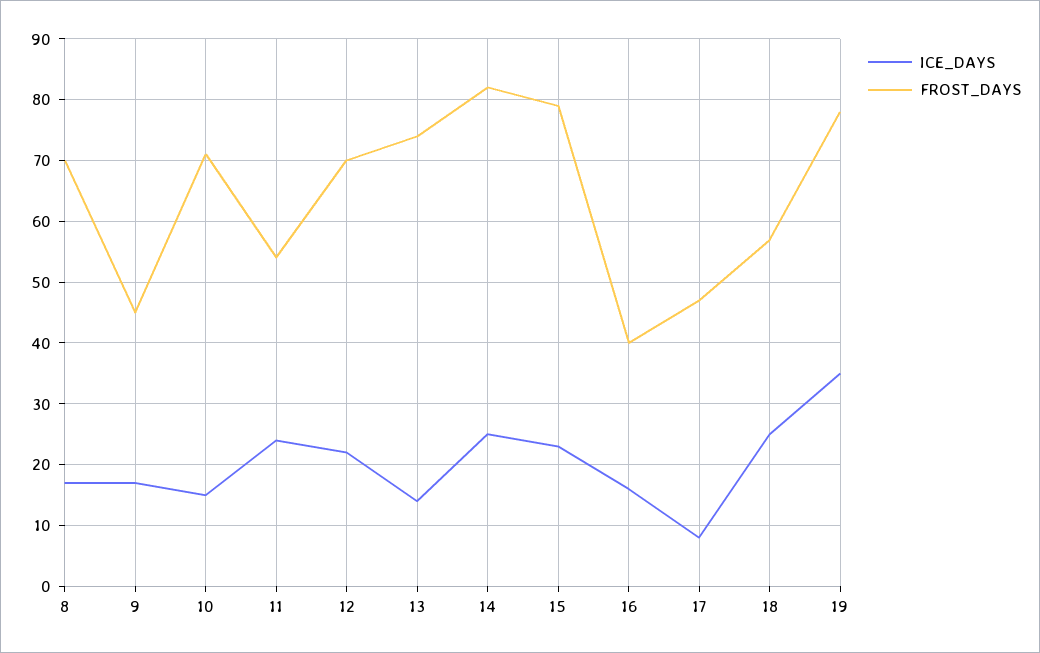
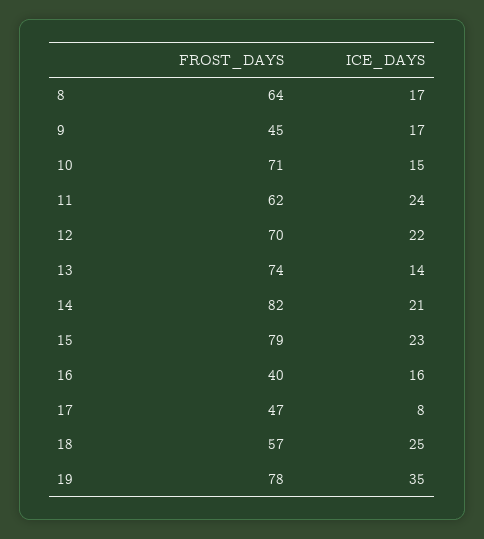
FROST_DAYS, 8: 70 -> 64
FROST_DAYS, 11: 54 -> 62
ICE_DAYS, 14: 25 -> 21

